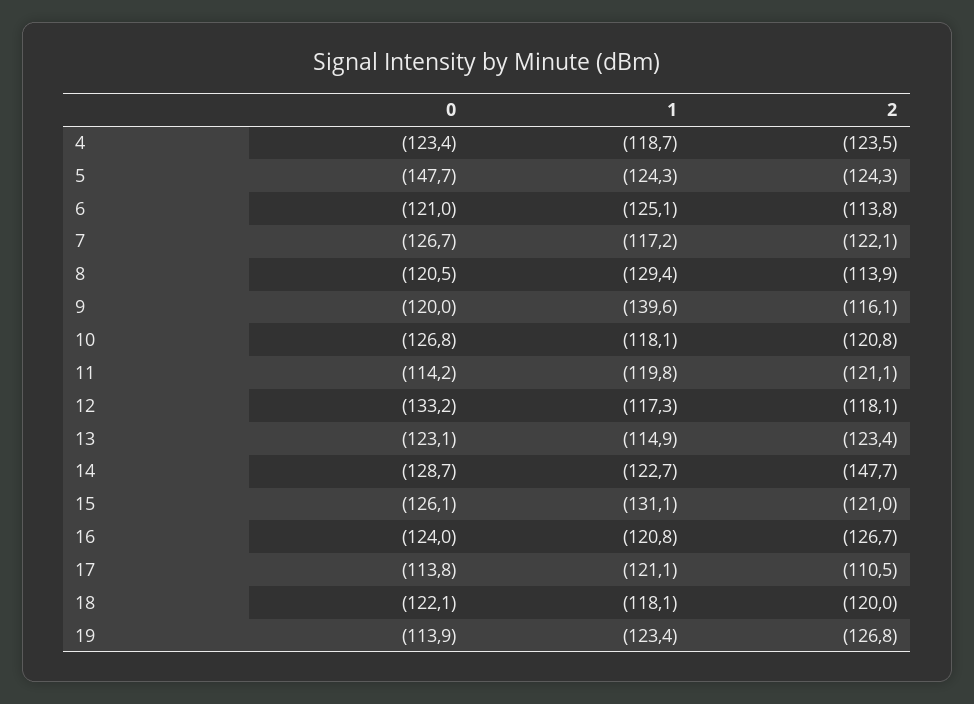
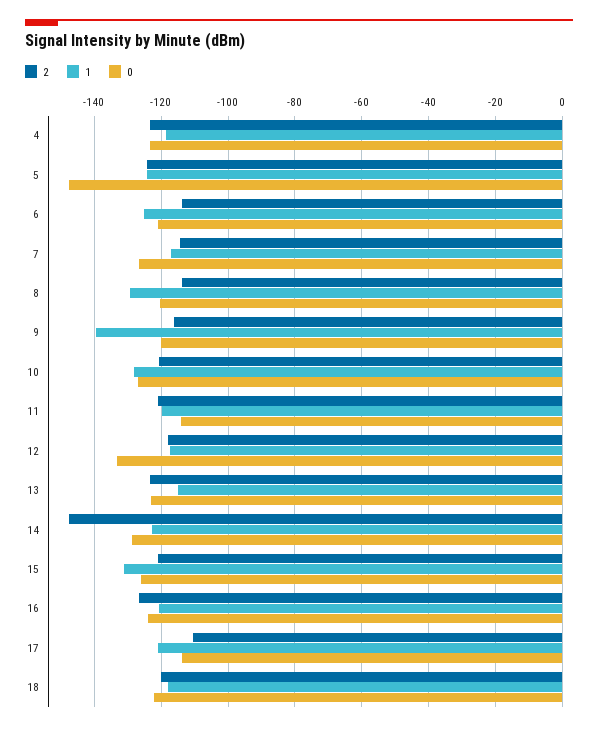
2, 7: -122.1 -> -114
1, 10: -118.1 -> -128
0, 19: -113.9 -> none
1, 19: -123.4 -> none
2, 19: -126.8 -> none

